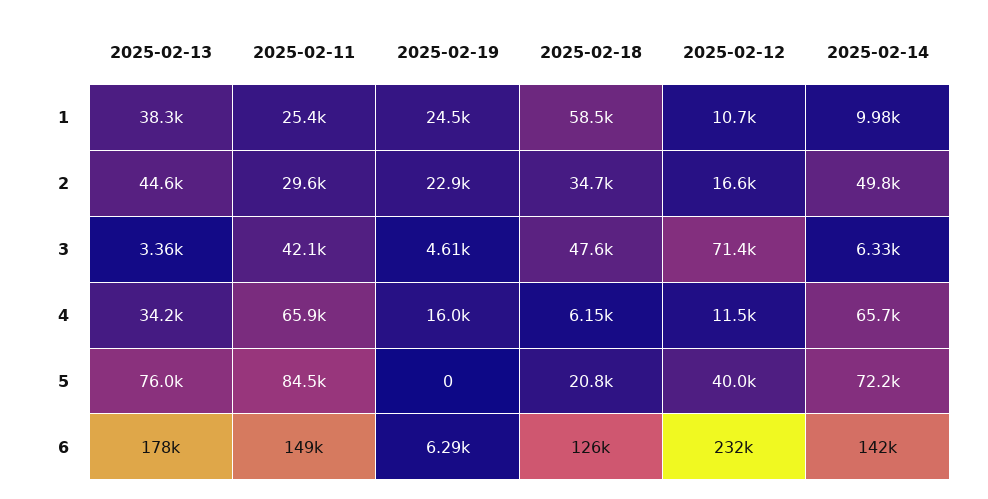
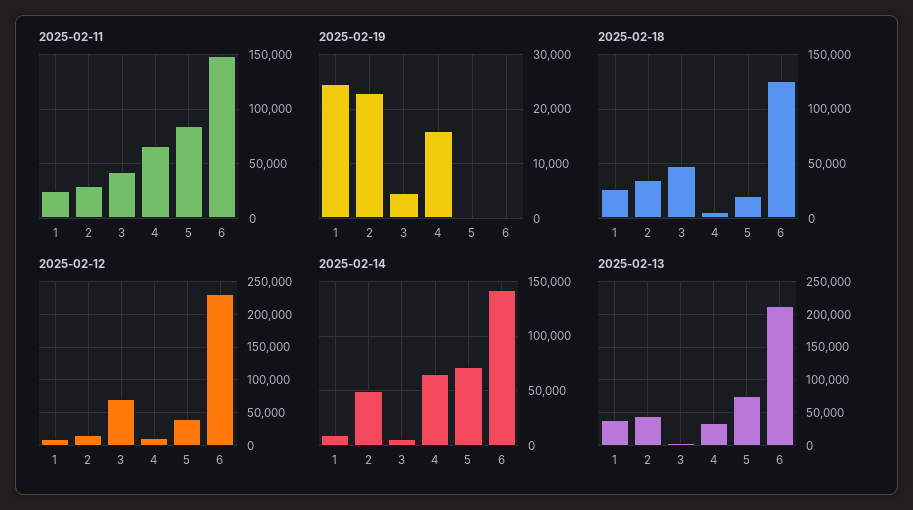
2025-02-18, 1: 58500 -> 30000
2025-02-13, 6: 178000 -> 210000
2025-02-19, 6: 6290 -> 0

